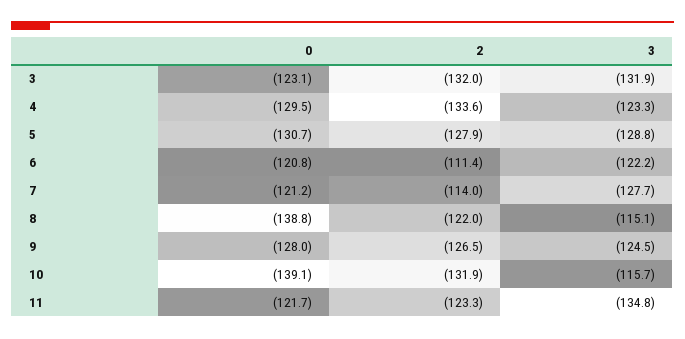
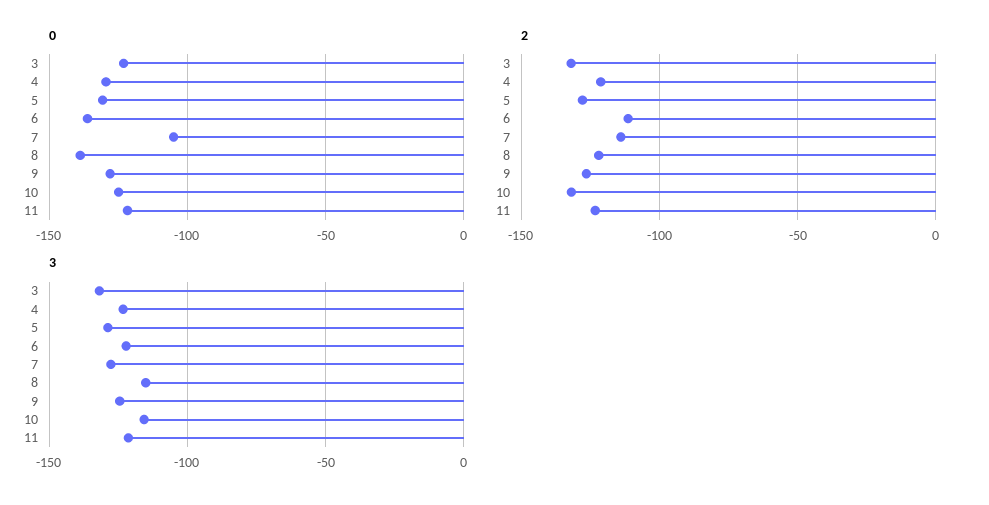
2, 4: -133.6 -> -120
0, 6: -120.8 -> -135
0, 7: -121.2 -> -105
0, 10: -139.1 -> -125
3, 11: -134.8 -> -120

